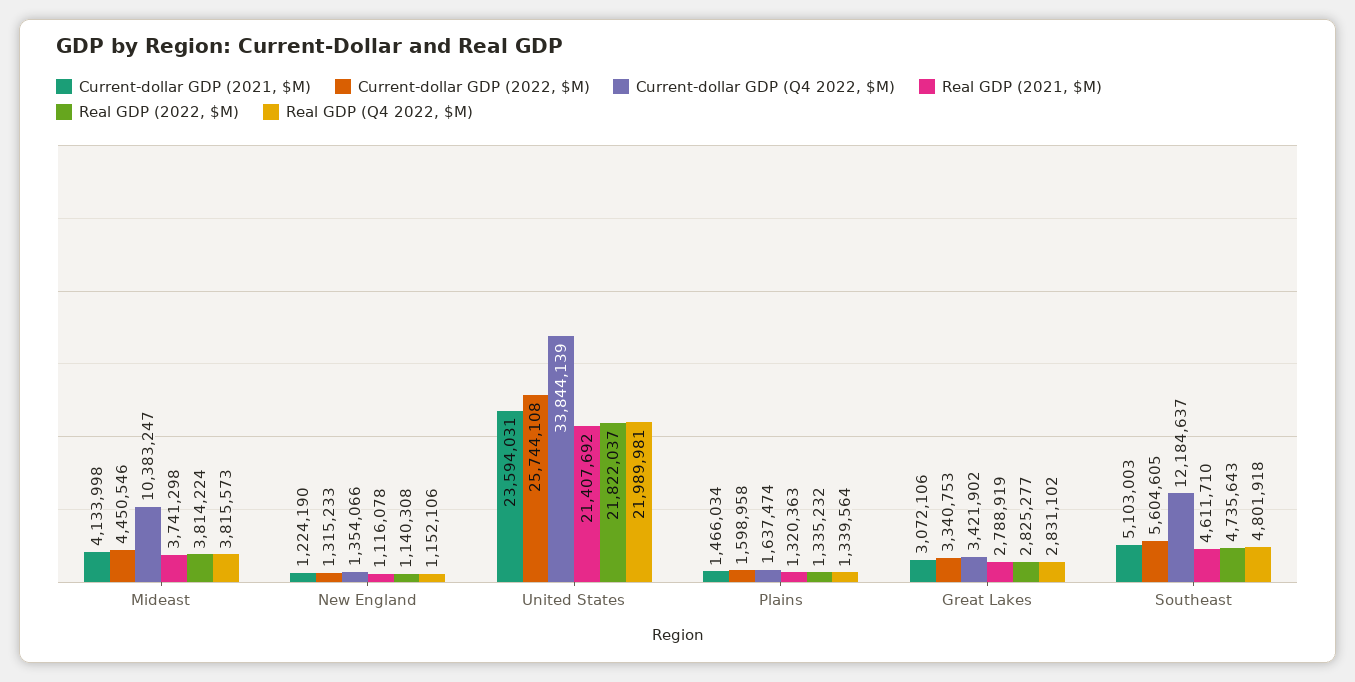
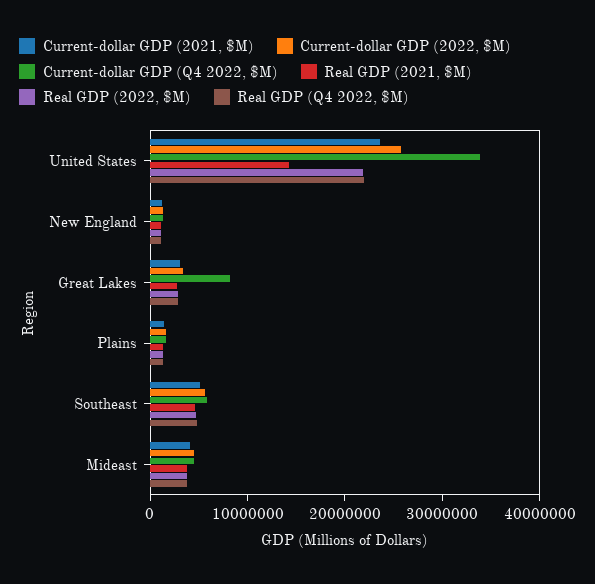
Current-dollar GDP (Q4 2022, $M), Mideast: 10383247 -> 4000000
Real GDP (2021, $M), United States: 21407692 -> 14000000
Current-dollar GDP (Q4 2022, $M), Great Lakes: 3421902 -> 8000000
Current-dollar GDP (Q4 2022, $M), Southeast: 12184637 -> 6000000

